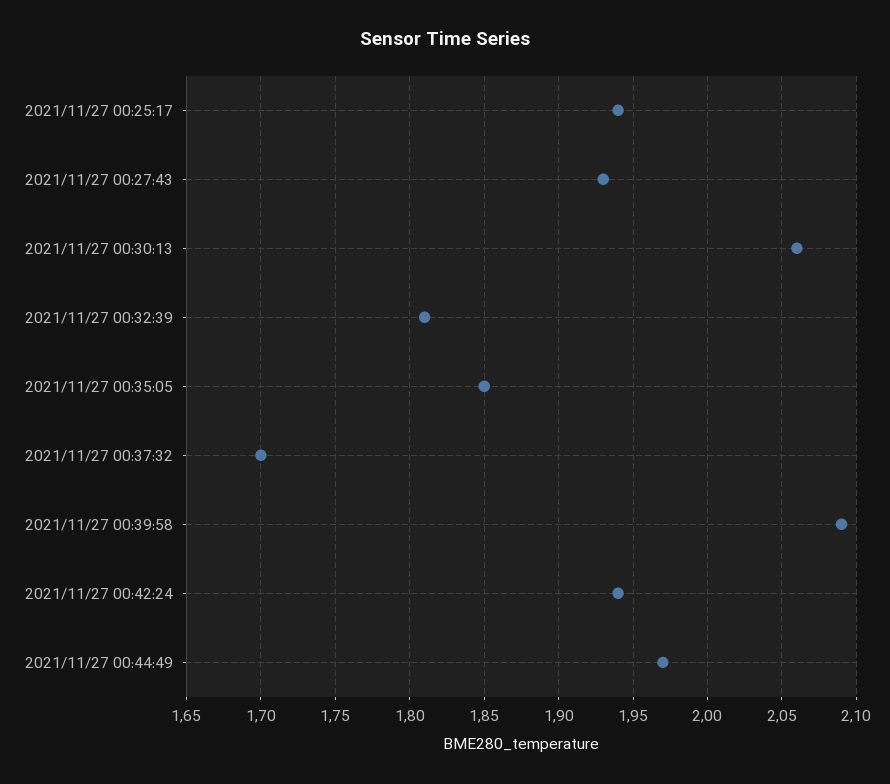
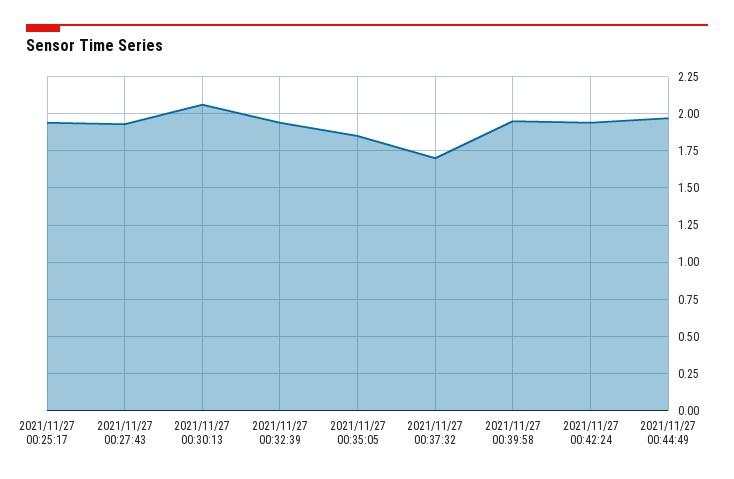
2021/11/27 00:32:39: 1.81 -> 1.95
2021/11/27 00:39:58: 2.09 -> 1.95

